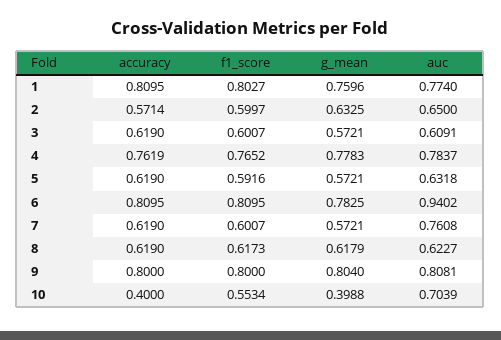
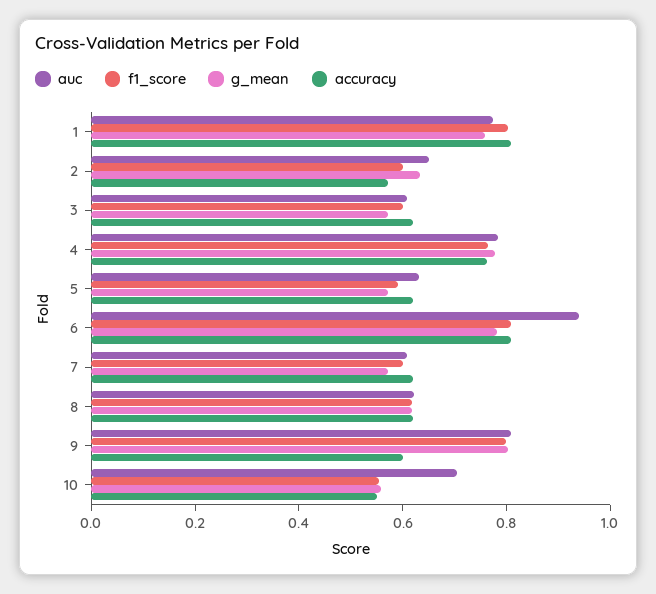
auc, 7: 0.7608 -> 0.6
accuracy, 9: 0.8 -> 0.6
accuracy, 10: 0.4 -> 0.55
g_mean, 10: 0.3988 -> 0.55

